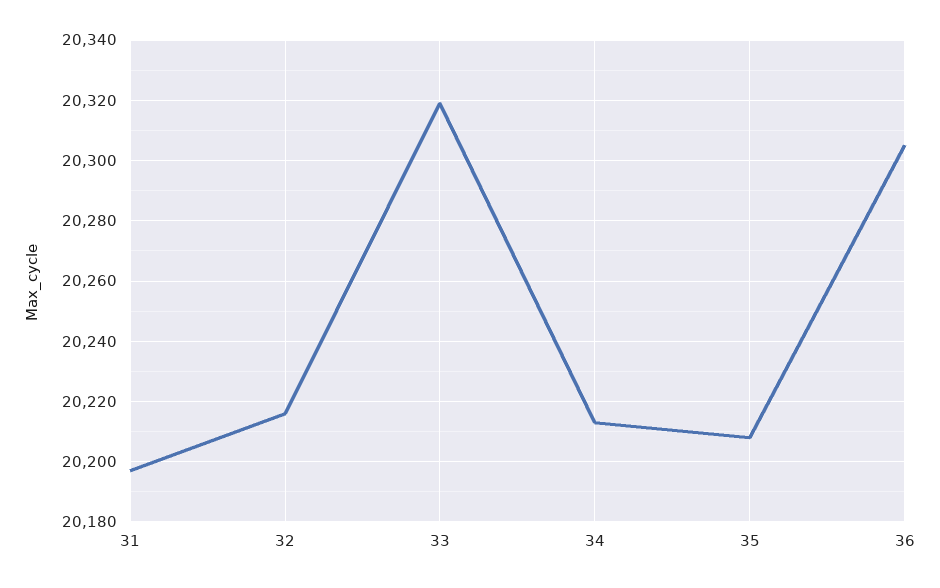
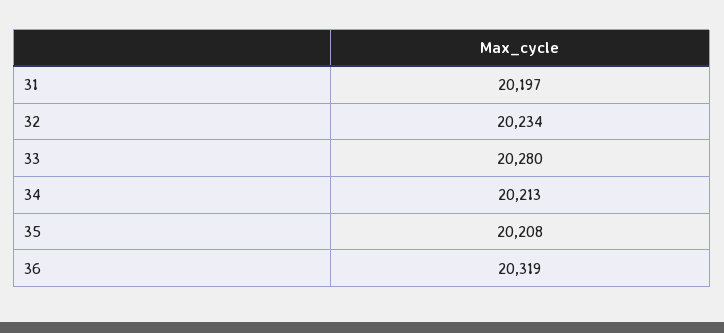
32: 20215 -> 20234
33: 20320 -> 20280
36: 20305 -> 20319

